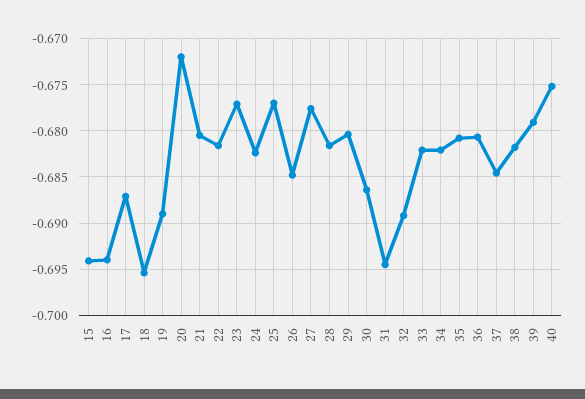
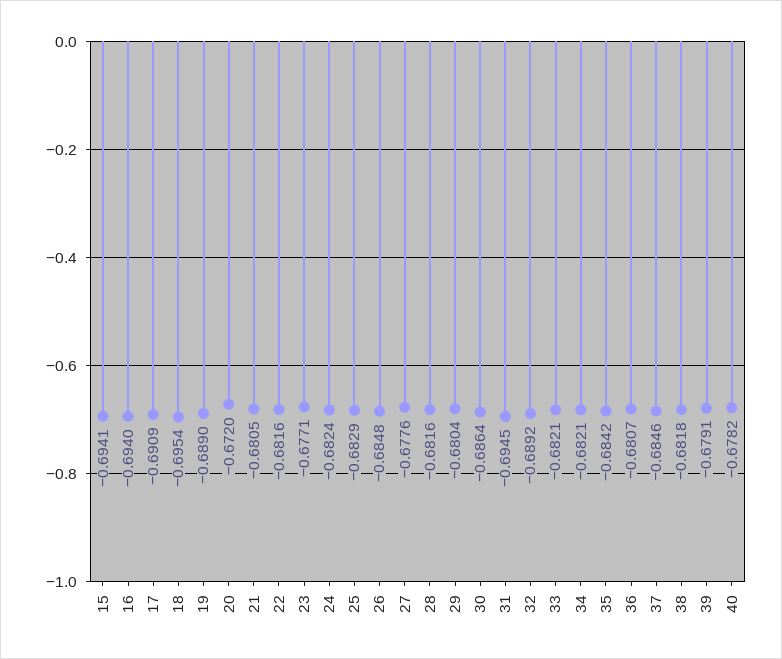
17: -0.687 -> -0.6909
25: -0.677 -> -0.6829
35: -0.681 -> -0.6842
40: -0.675 -> -0.6782

